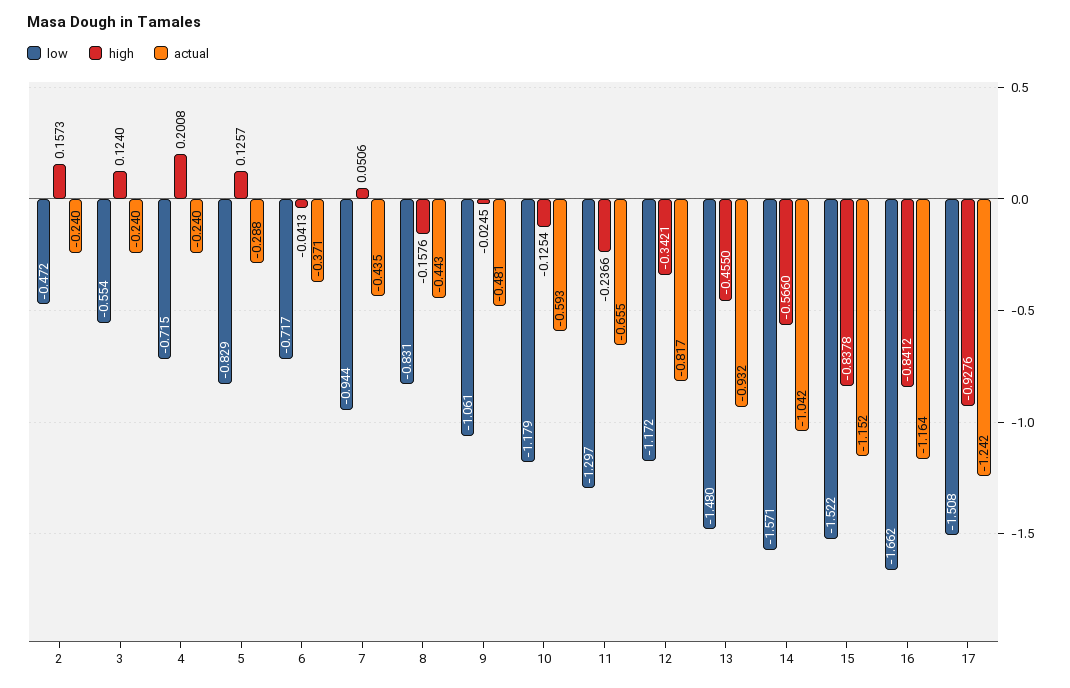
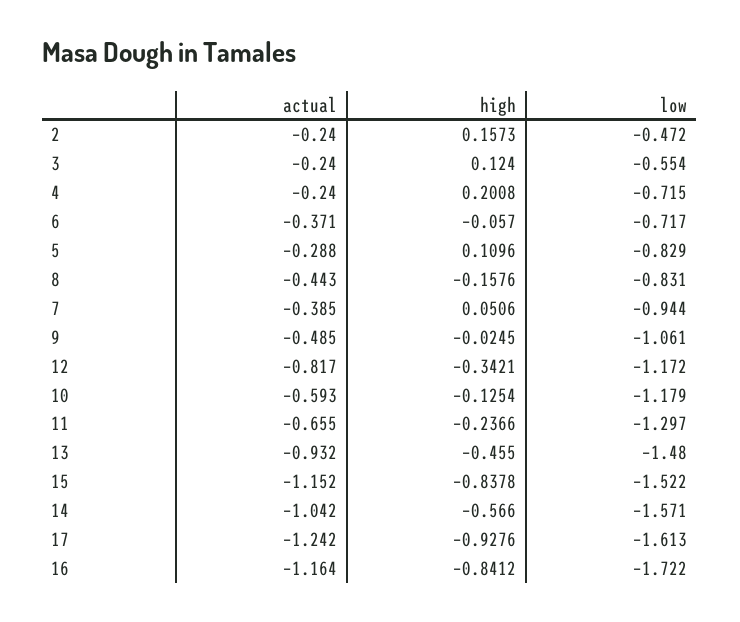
high, 5: 0.1257 -> 0.1096
high, 6: -0.0413 -> -0.057
actual, 7: -0.435 -> -0.385
actual, 9: -0.481 -> -0.485
low, 16: -1.662 -> -1.722
low, 17: -1.508 -> -1.613

